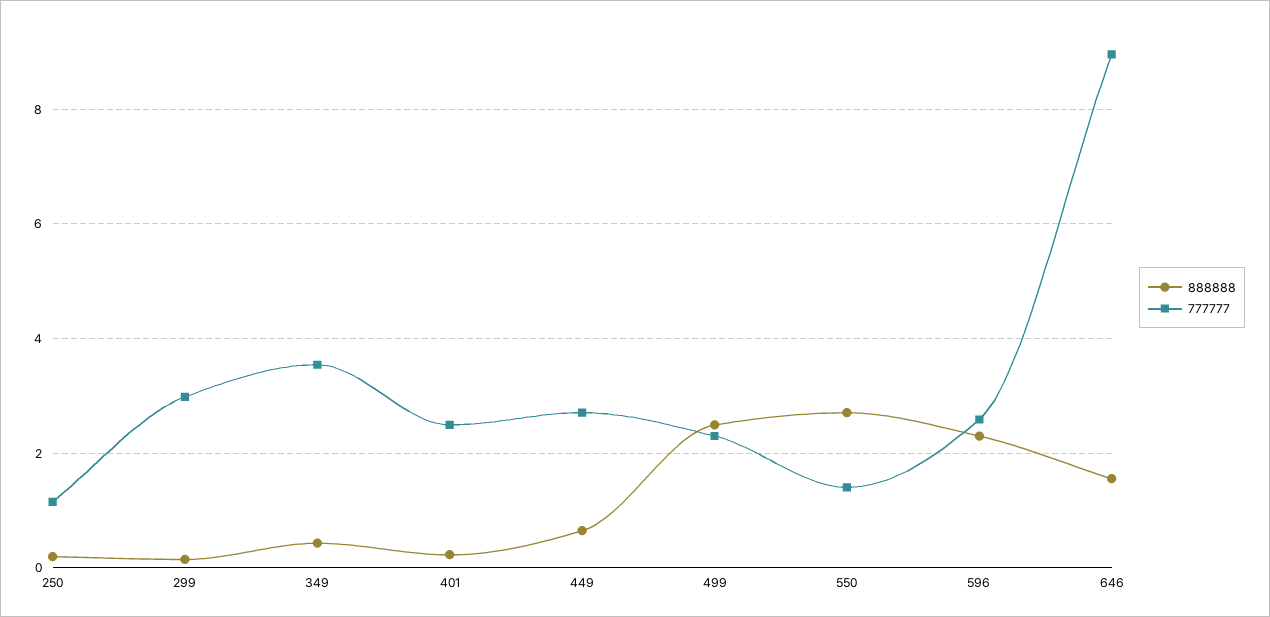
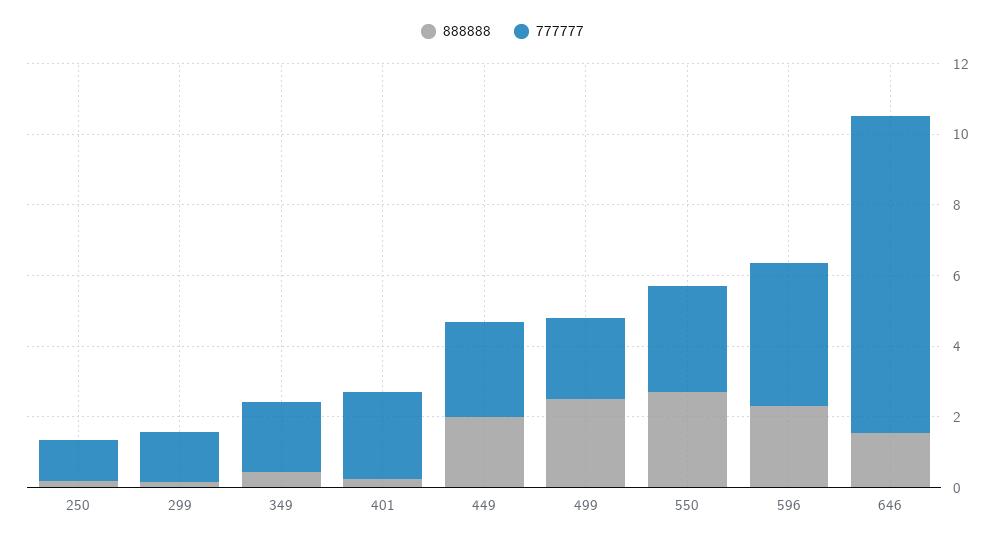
777777, 299: 3 -> 1.5
777777, 349: 3.6 -> 2
888888, 449: 0.6 -> 2
777777, 550: 1.4 -> 3
777777, 596: 2.6 -> 4

